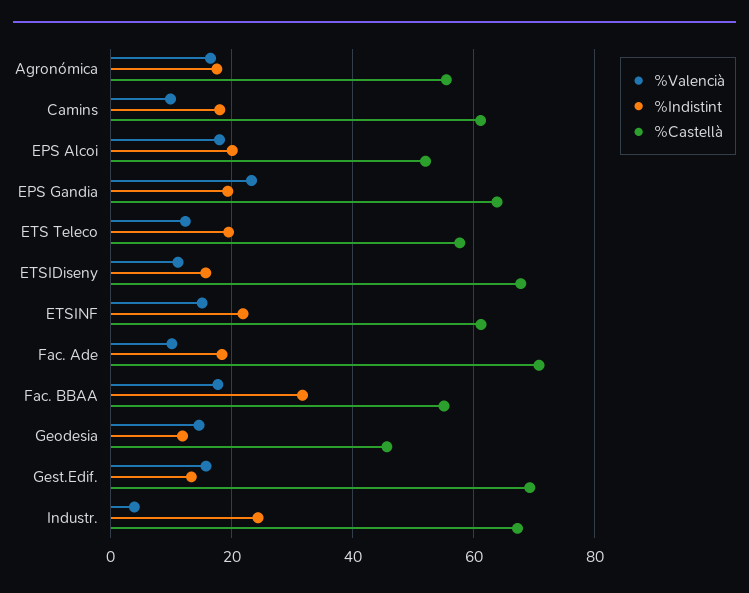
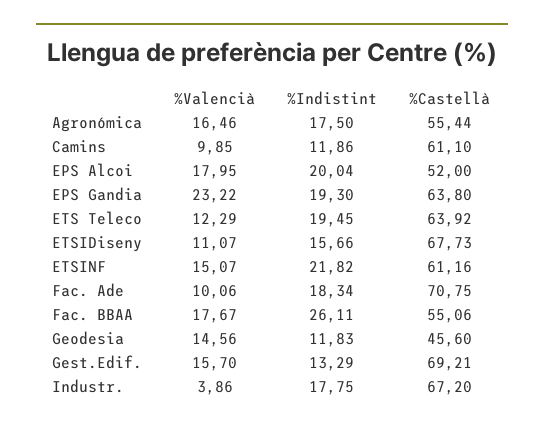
%Indistint, Camins: 18 -> 11.86
%Castellà, ETS Teleco: 58 -> 63.92
%Indistint, Fac. BBAA: 32 -> 26.11
%Indistint, Industr.: 24 -> 17.75

